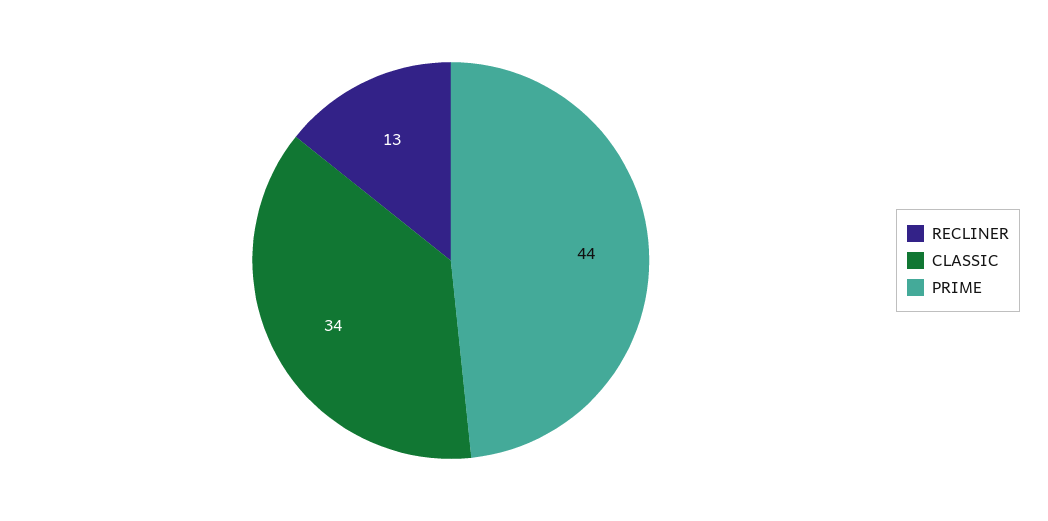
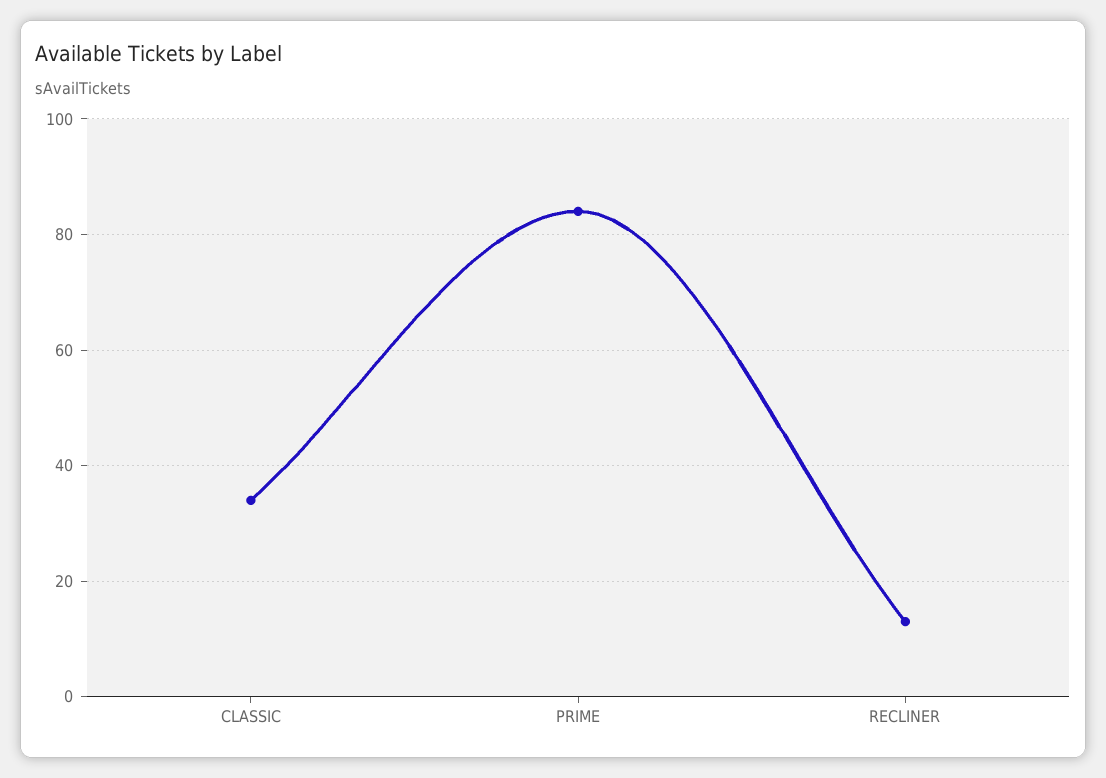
PRIME: 44 -> 85

